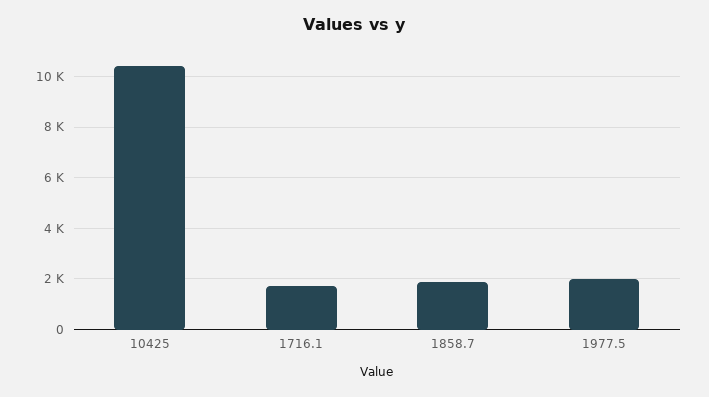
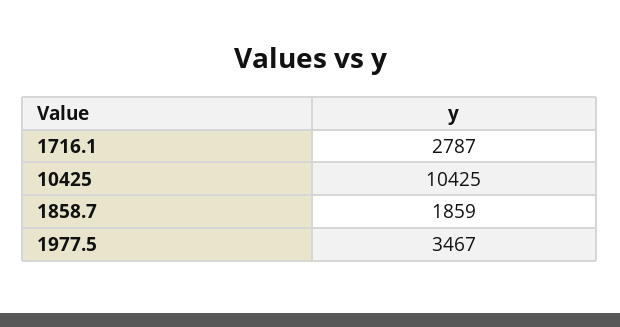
1716.1: 1750 -> 2787
1977.5: 2000 -> 3467

